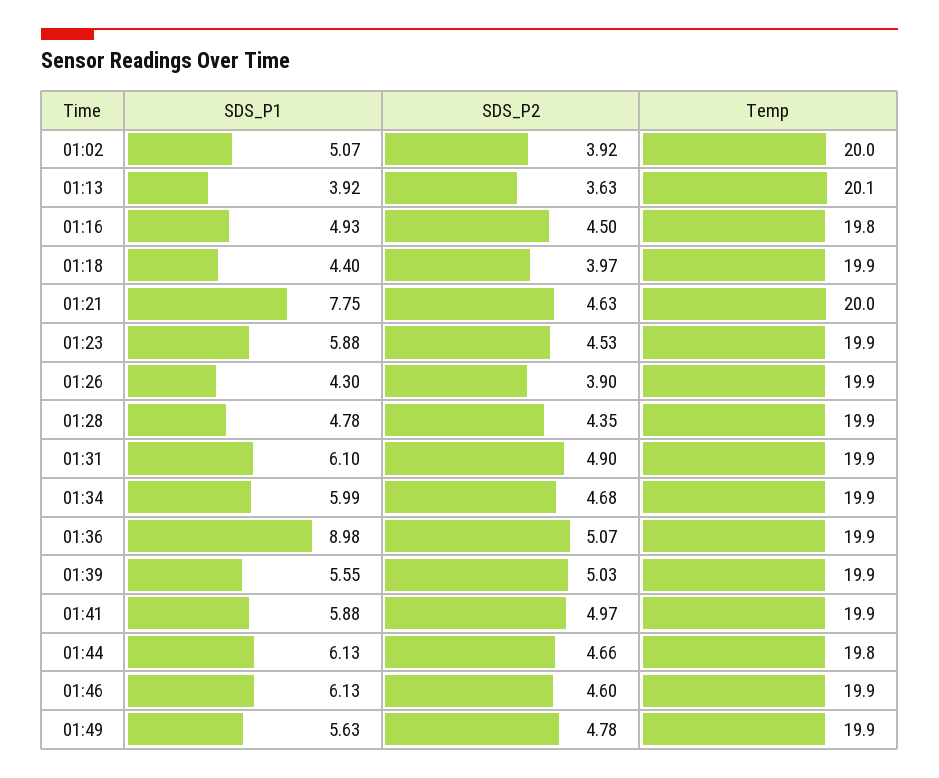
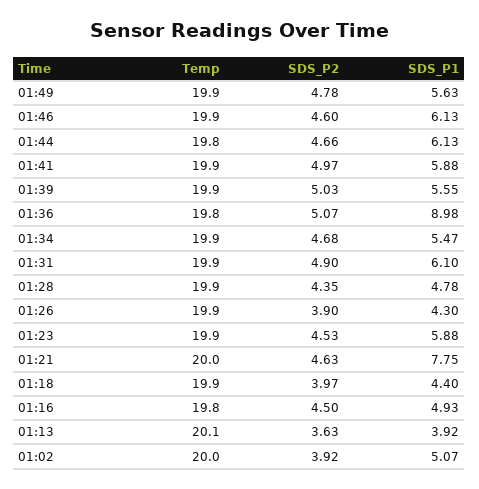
SDS_P1, 01:34: 5.99 -> 5.47
Temp, 01:36: 19.9 -> 19.8

